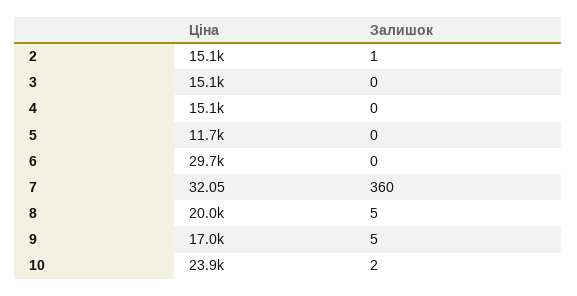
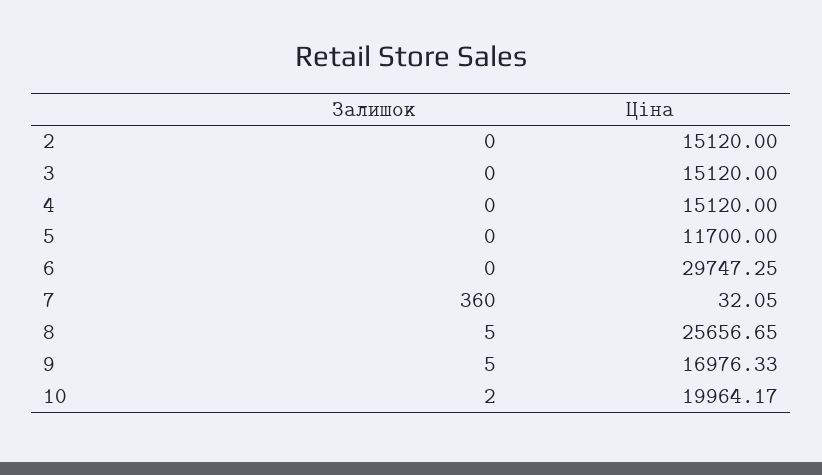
Залишок, 2: 1 -> 0
Ціна, 8: 20000 -> 25656.65
Ціна, 10: 23900 -> 19964.17

